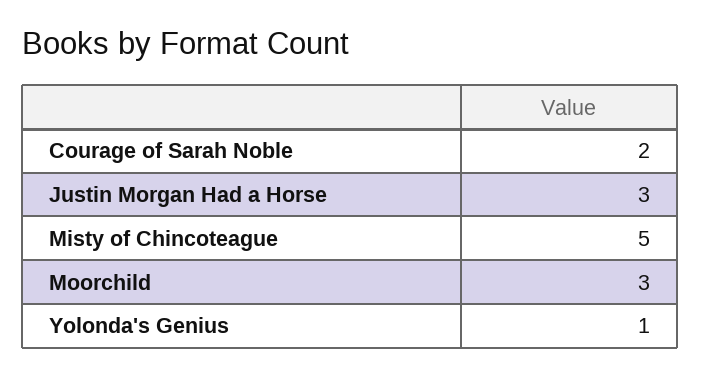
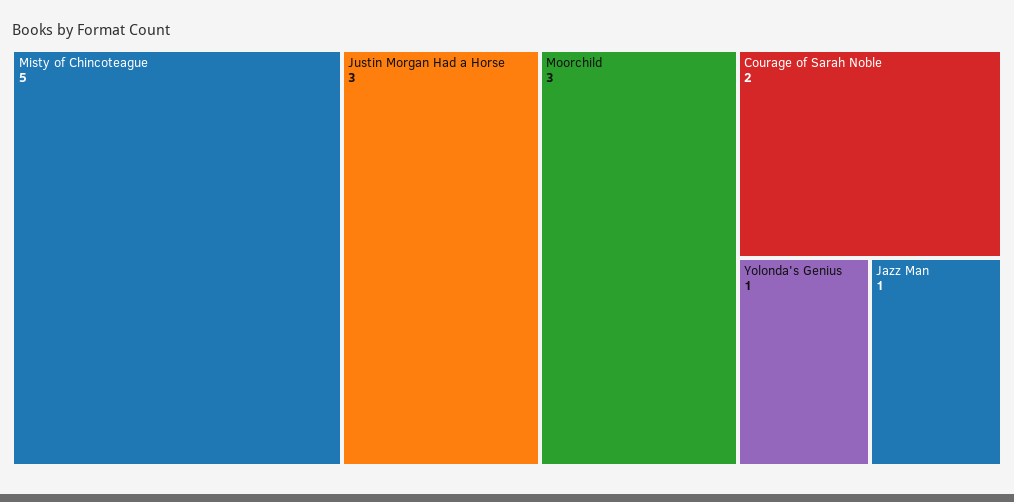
Jazz Man: none -> 1

